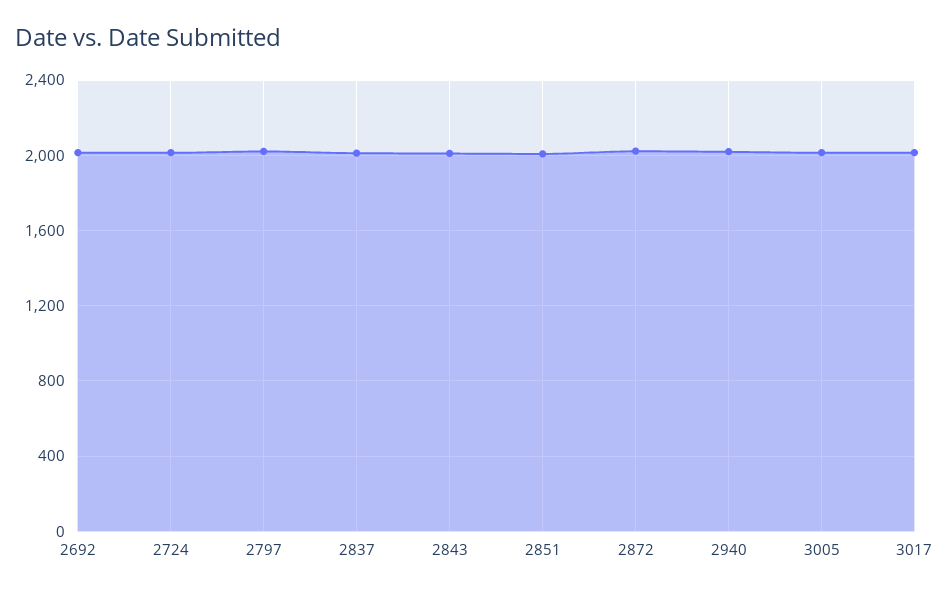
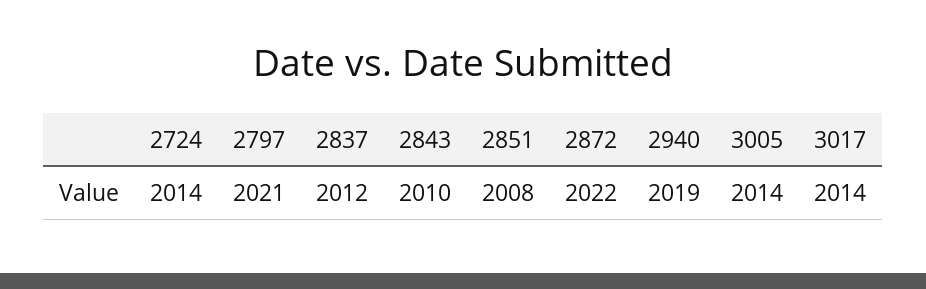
2692: 2000 -> none

